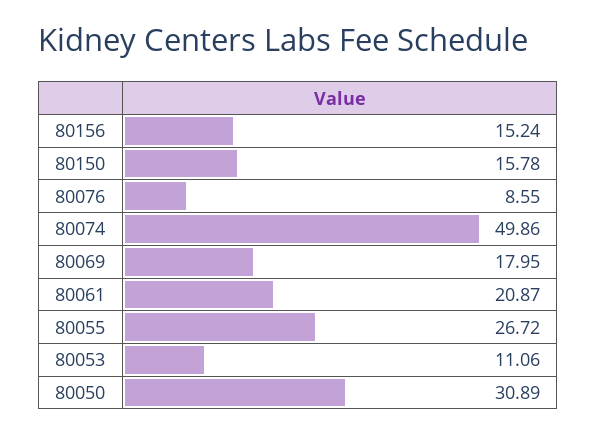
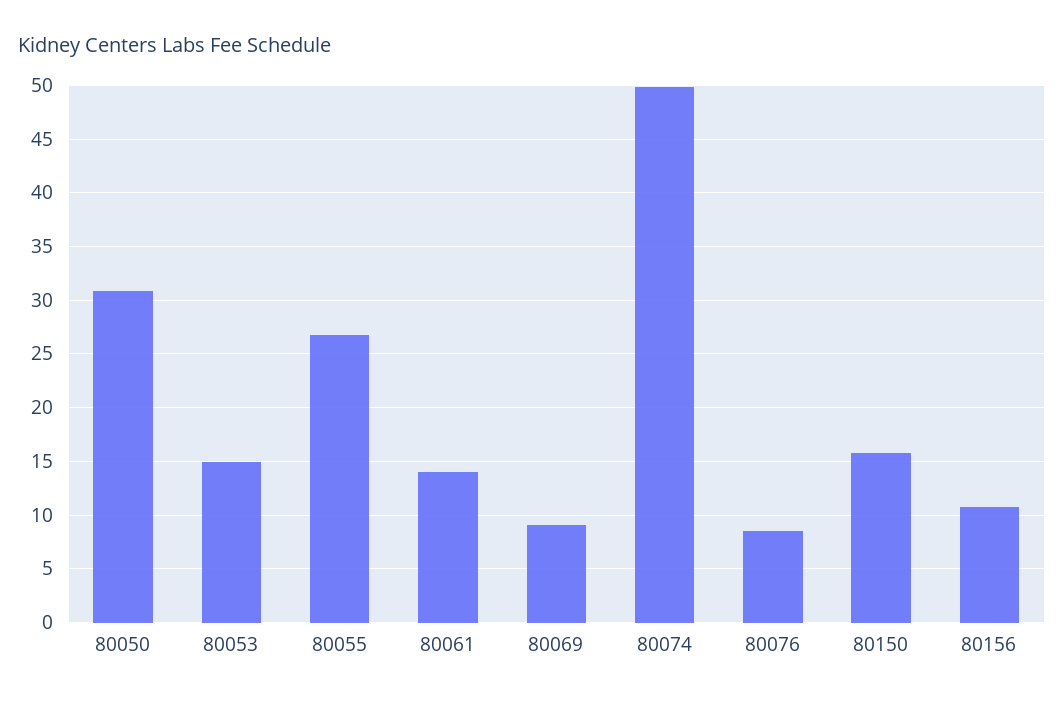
80156: 15.24 -> 11
80069: 17.95 -> 9
80061: 20.87 -> 14
80053: 11.06 -> 15

